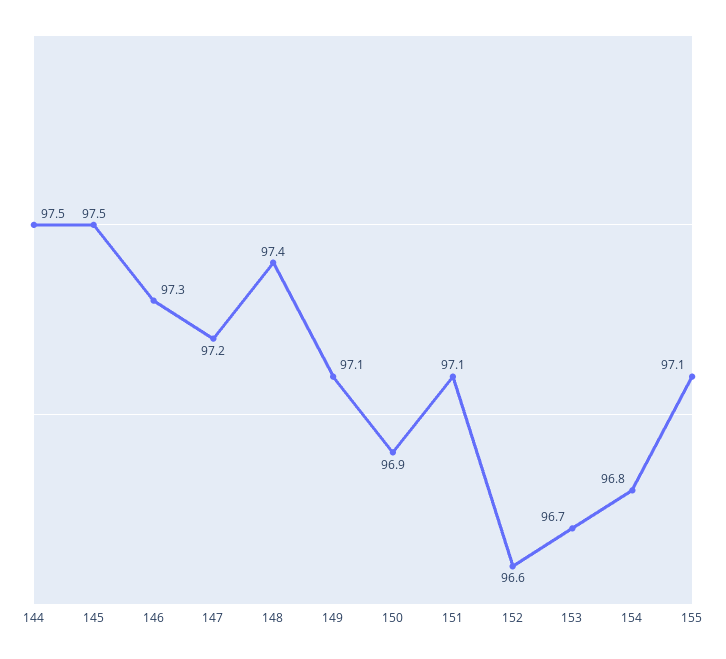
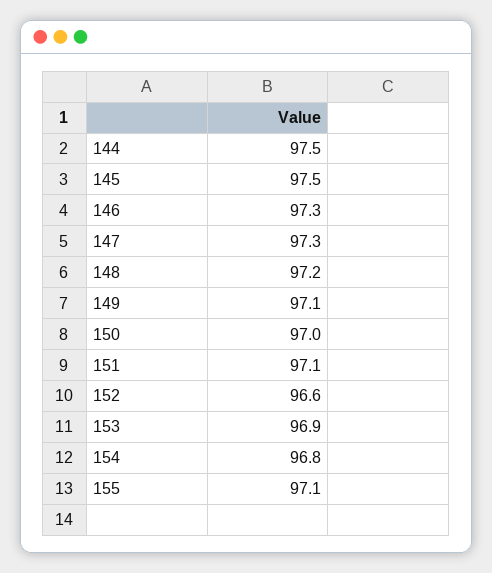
147: 97.2 -> 97.3
148: 97.4 -> 97.2
150: 96.9 -> 97
153: 96.7 -> 96.9

